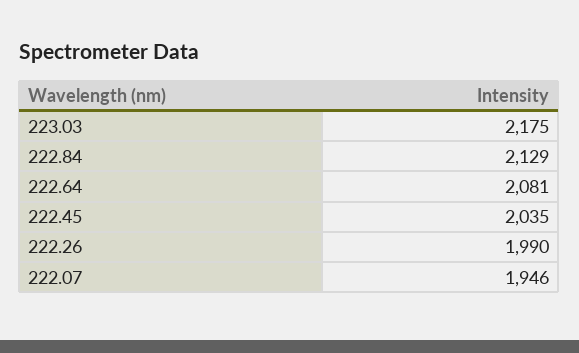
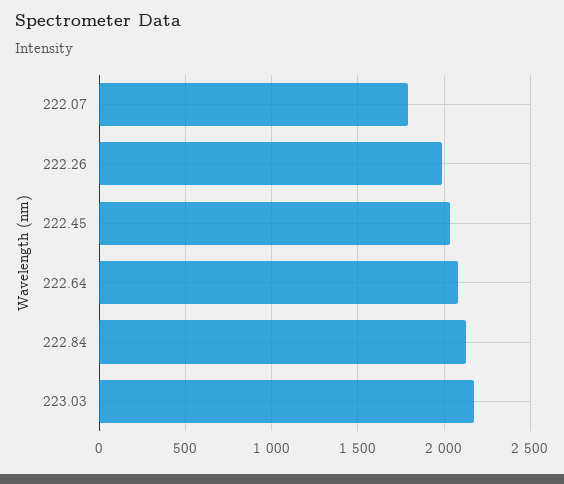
222.07: 1946 -> 1800

